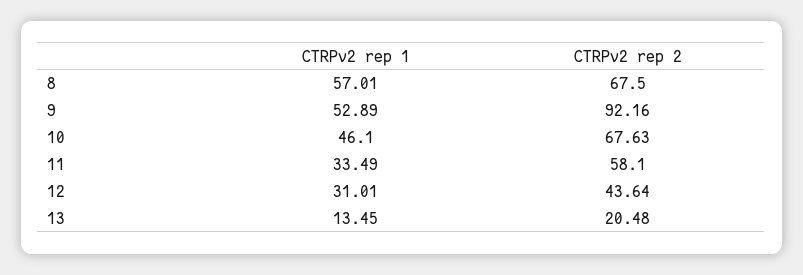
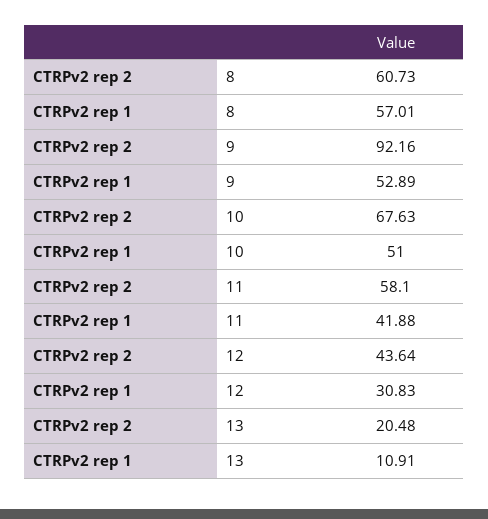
CTRPv2 rep 2, 8: 67.5 -> 60.73
CTRPv2 rep 1, 10: 46.1 -> 51
CTRPv2 rep 1, 11: 33.49 -> 41.88
CTRPv2 rep 1, 12: 31.01 -> 30.83
CTRPv2 rep 1, 13: 13.45 -> 10.91

